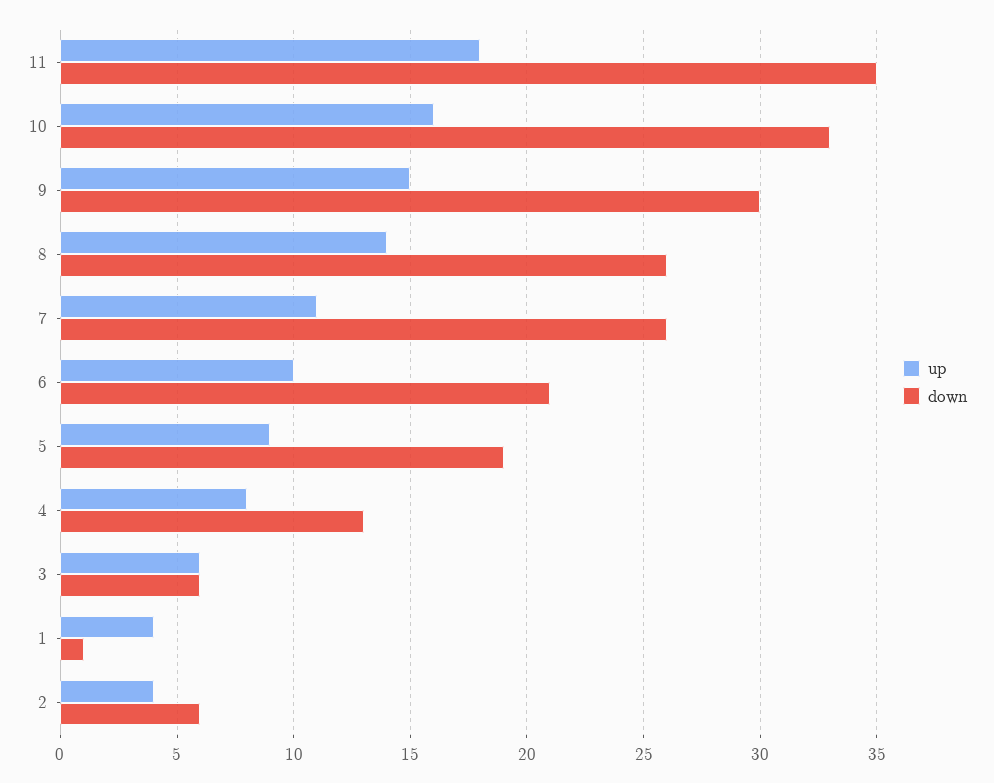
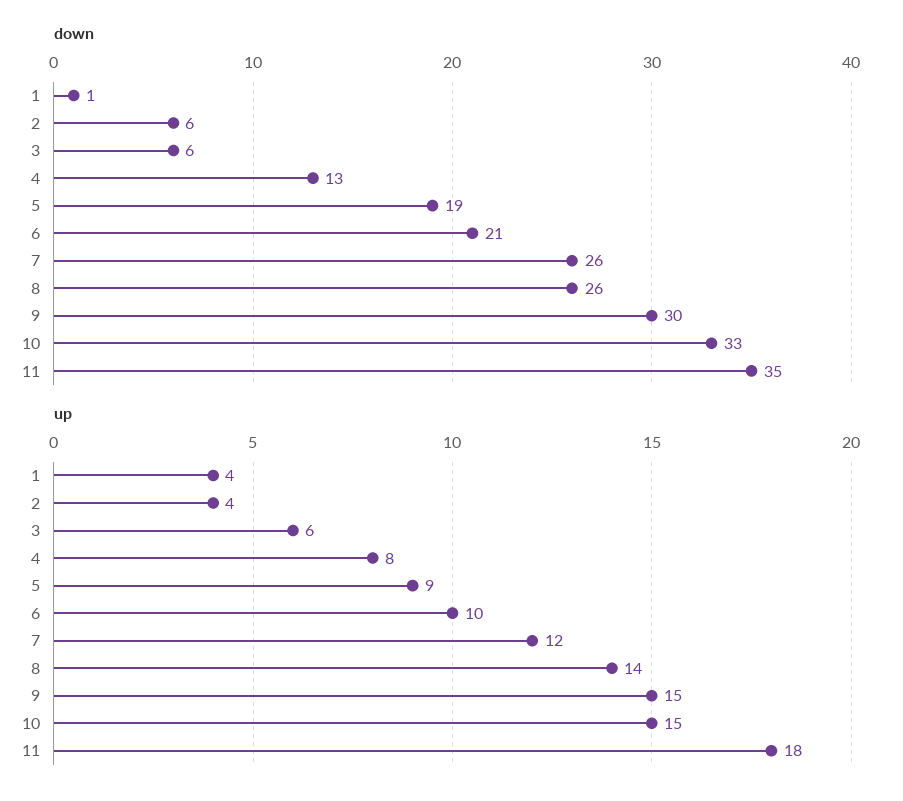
up, 10: 16 -> 15
up, 7: 11 -> 12

